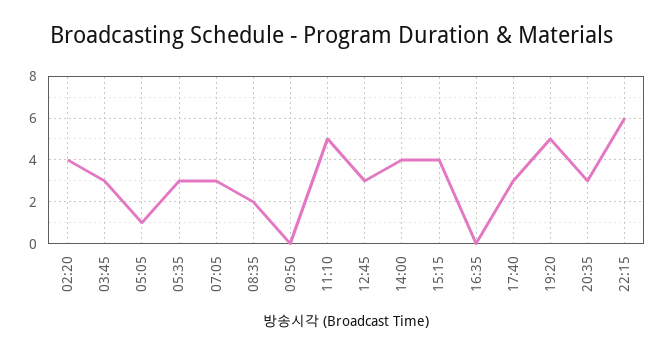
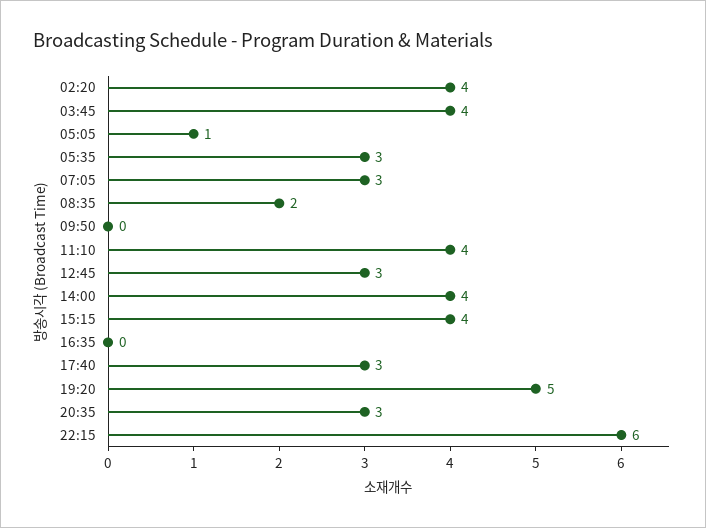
03:45: 3 -> 4
11:10: 5 -> 4

